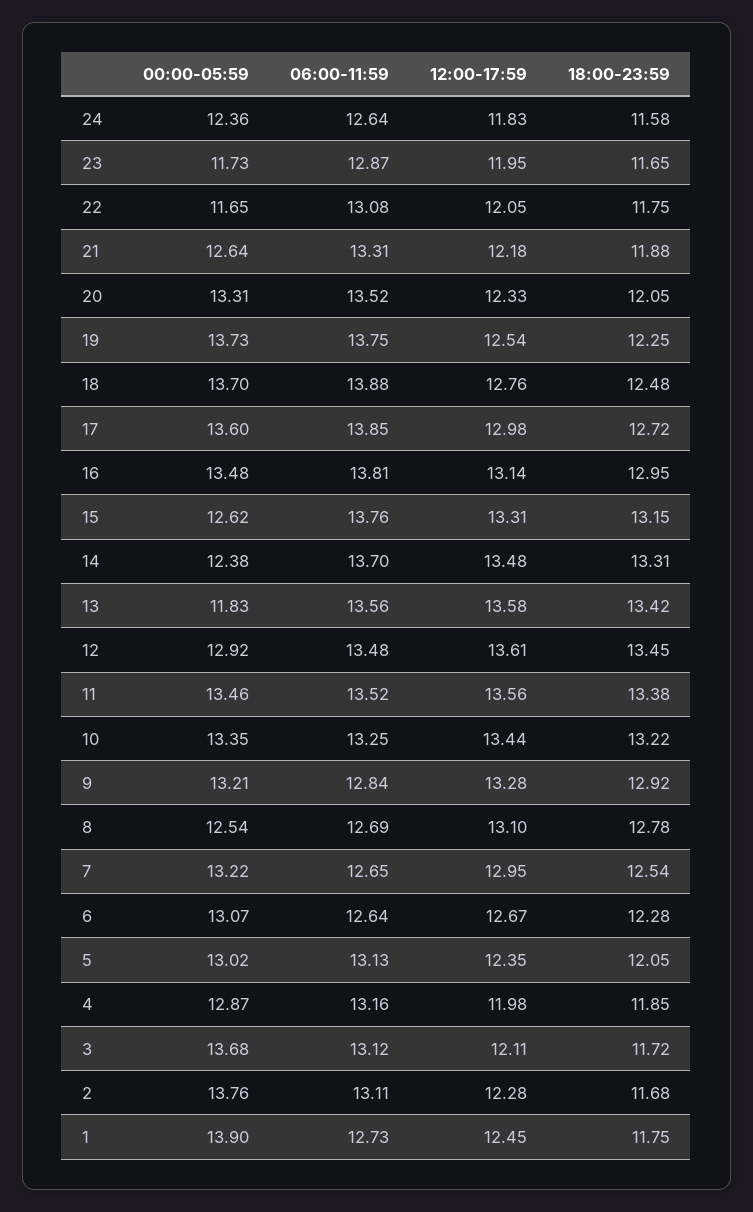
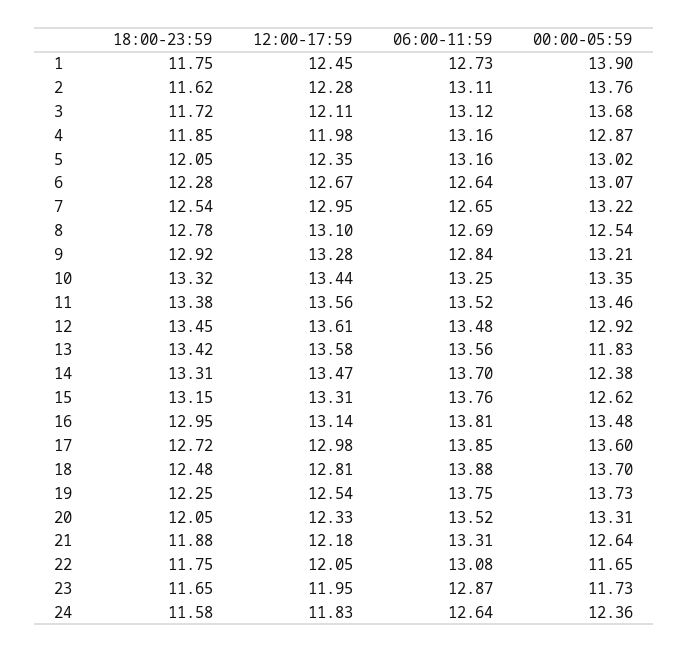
12:00-17:59, 18: 12.76 -> 12.81
12:00-17:59, 14: 13.48 -> 13.47
18:00-23:59, 10: 13.22 -> 13.32
06:00-11:59, 5: 13.13 -> 13.16
18:00-23:59, 2: 11.68 -> 11.62

